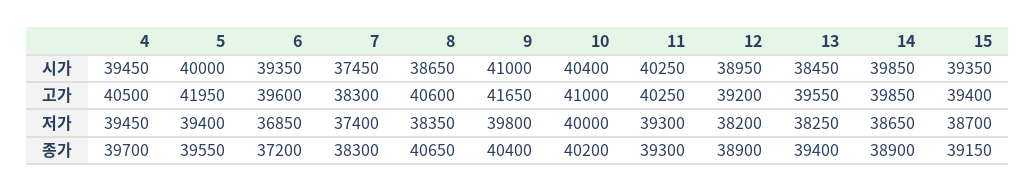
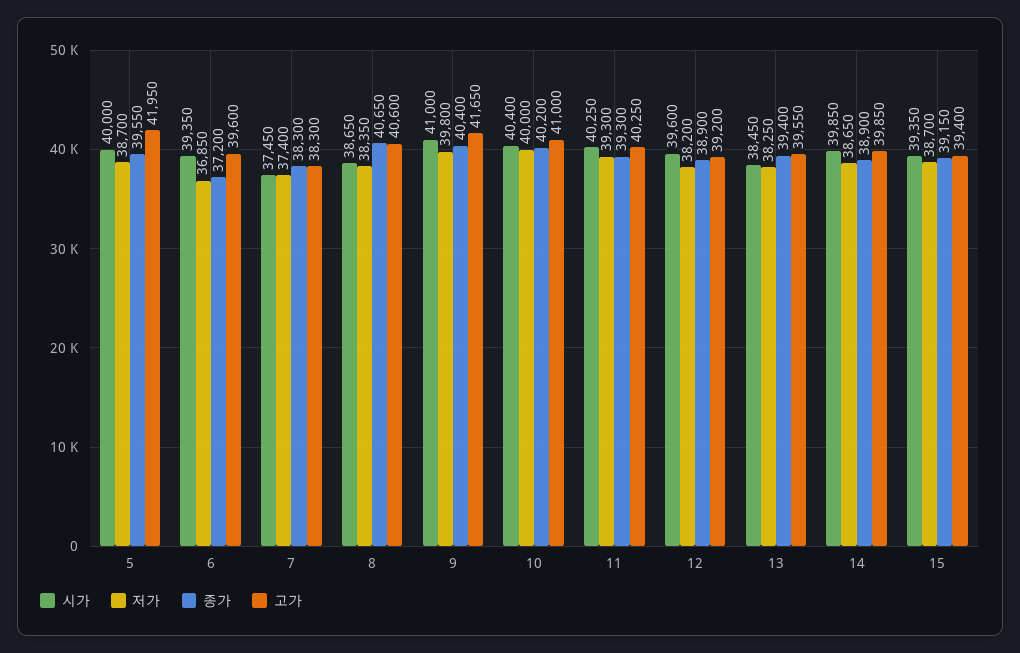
시가, 4: 39450 -> none
시가, 12: 38950 -> 39600
고가, 4: 40500 -> none
저가, 4: 39450 -> none
저가, 5: 39400 -> 38700
종가, 4: 39700 -> none

